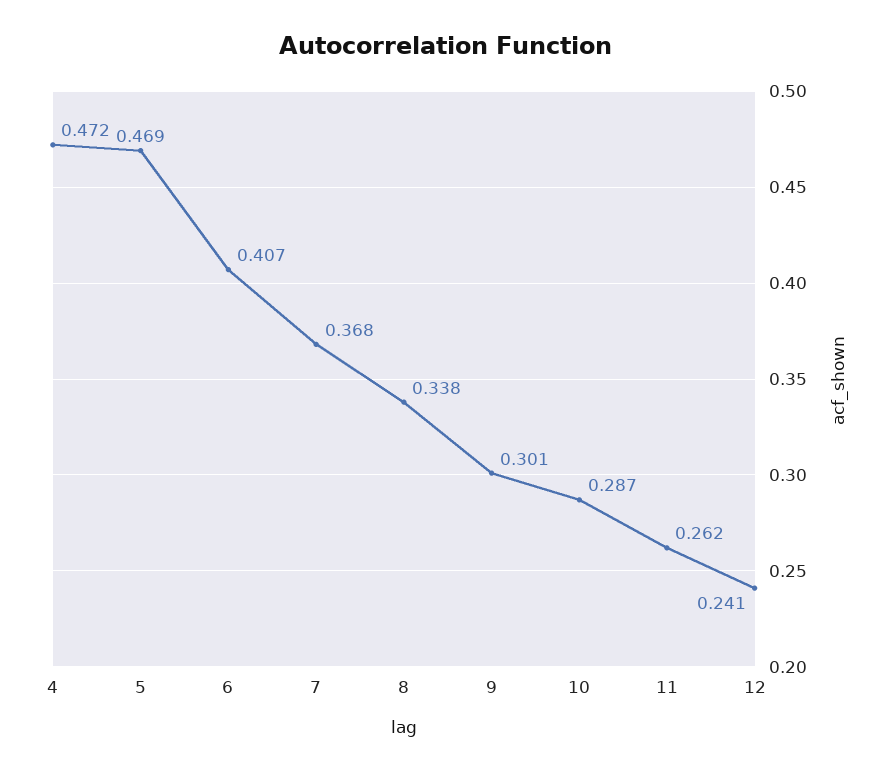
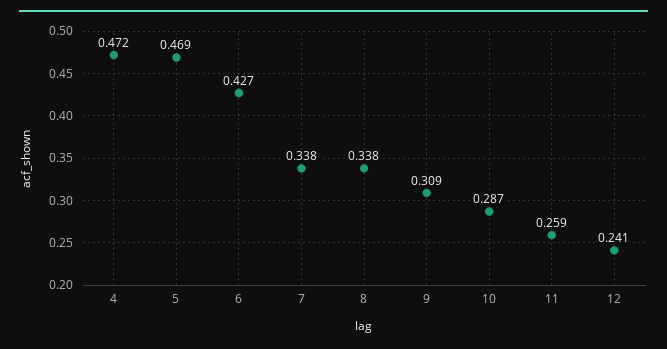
6: 0.407 -> 0.427
7: 0.368 -> 0.338
9: 0.301 -> 0.309
11: 0.262 -> 0.259

